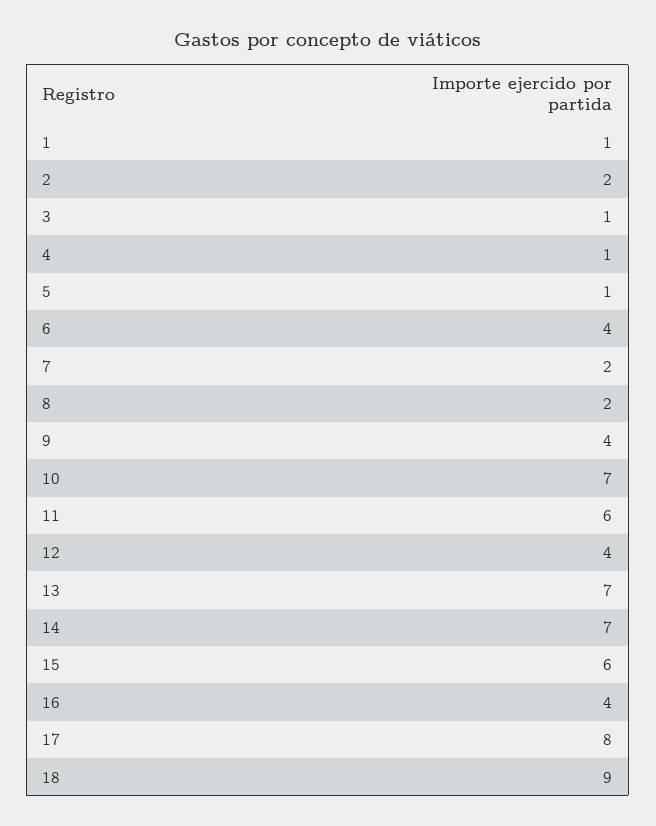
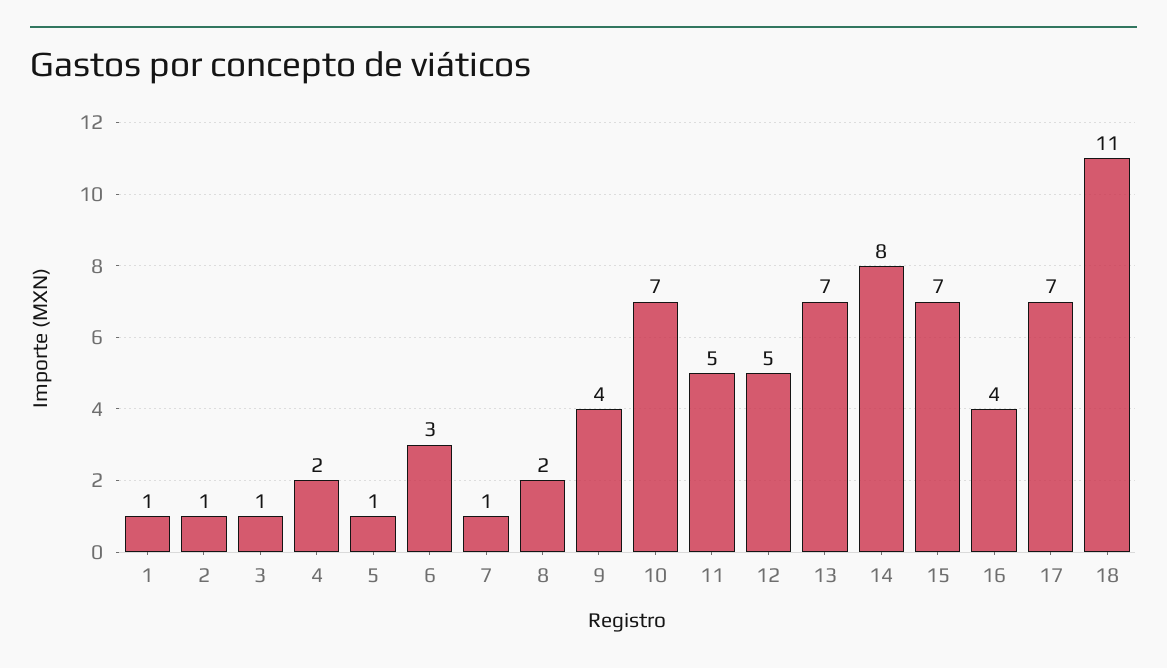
2: 2 -> 1
4: 1 -> 2
6: 4 -> 3
7: 2 -> 1
11: 6 -> 5
12: 4 -> 5
14: 7 -> 8
15: 6 -> 7
17: 8 -> 7
18: 9 -> 11

